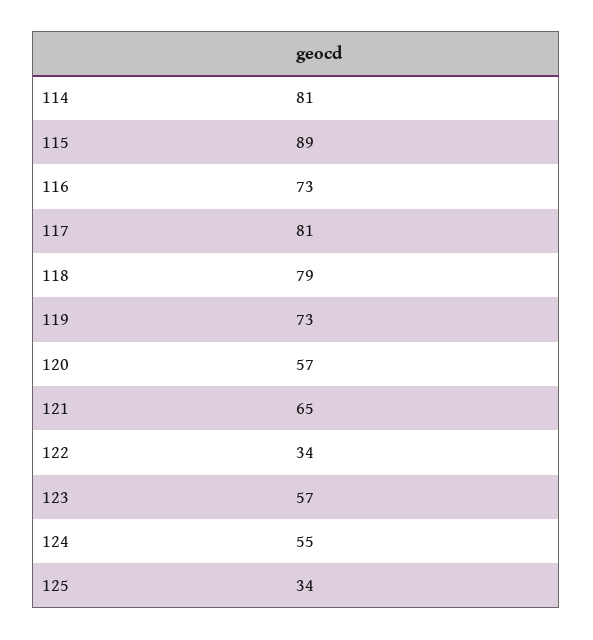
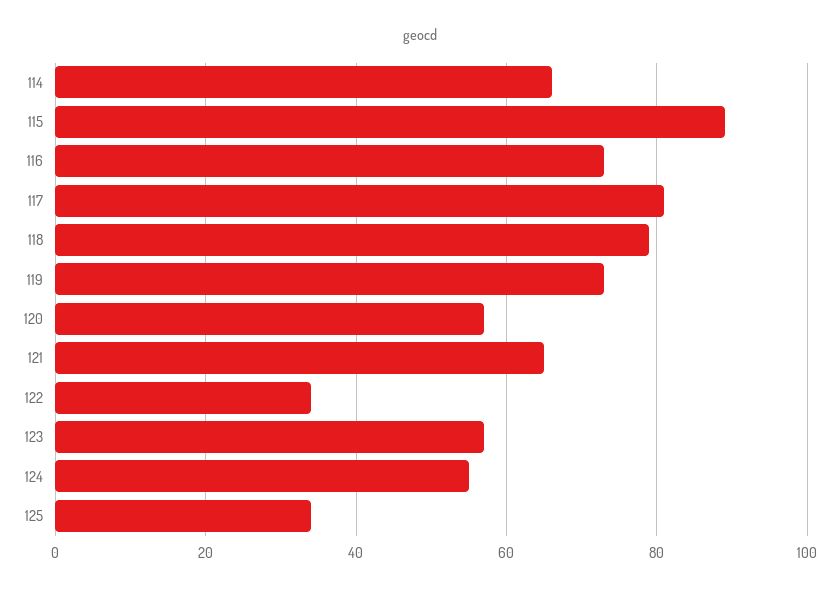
114: 81 -> 65

